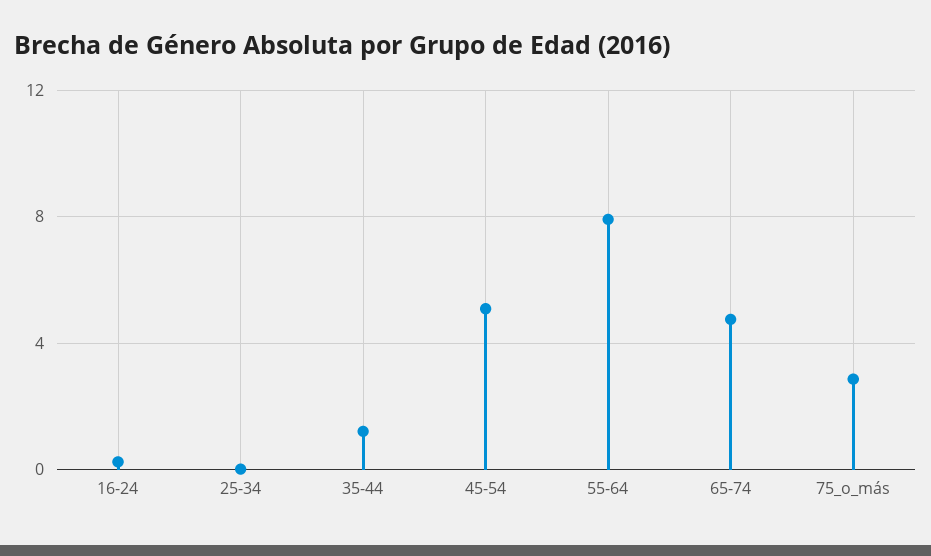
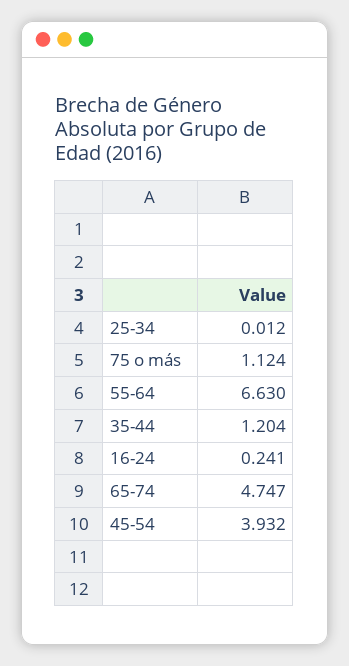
45-54: 5 -> 3.932
55-64: 8 -> 6.63
75_o_más: 3 -> 1.124

